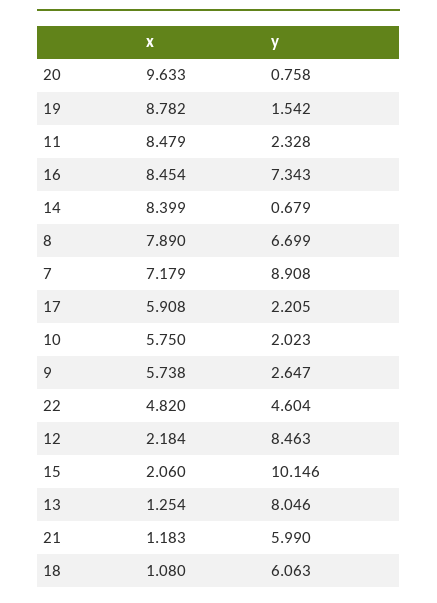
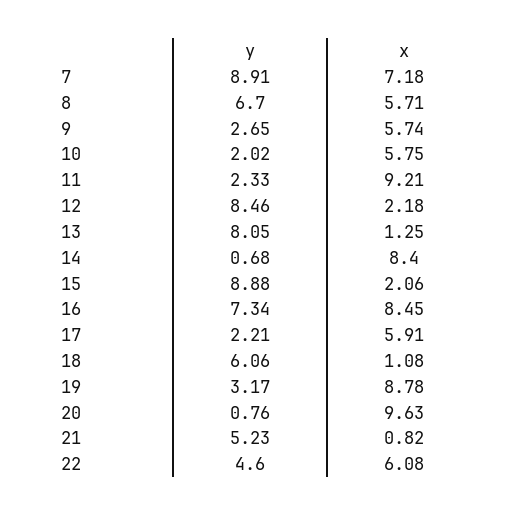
y, 19: 1.542 -> 3.17
x, 11: 8.479 -> 9.21
x, 8: 7.89 -> 5.71
x, 22: 4.82 -> 6.08
y, 15: 10.146 -> 8.88
x, 21: 1.183 -> 0.82
y, 21: 5.99 -> 5.23

